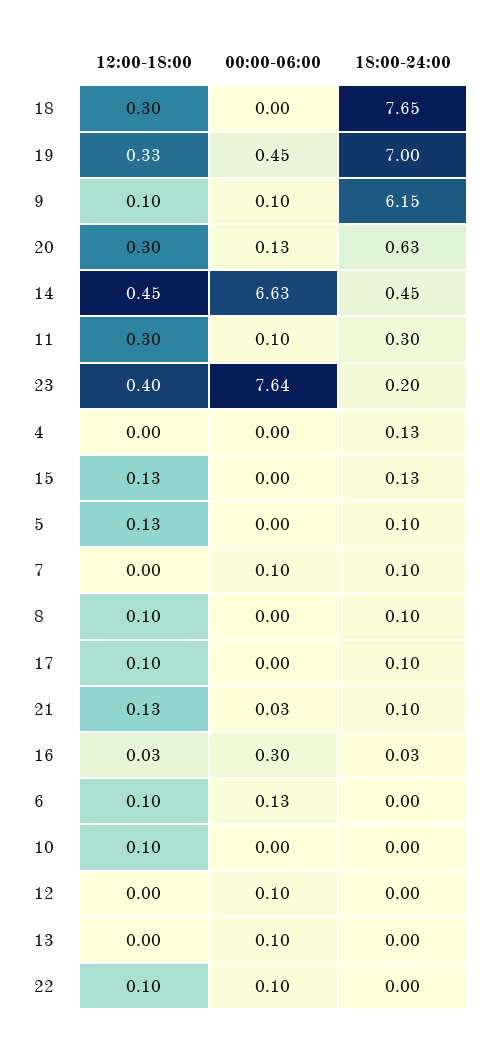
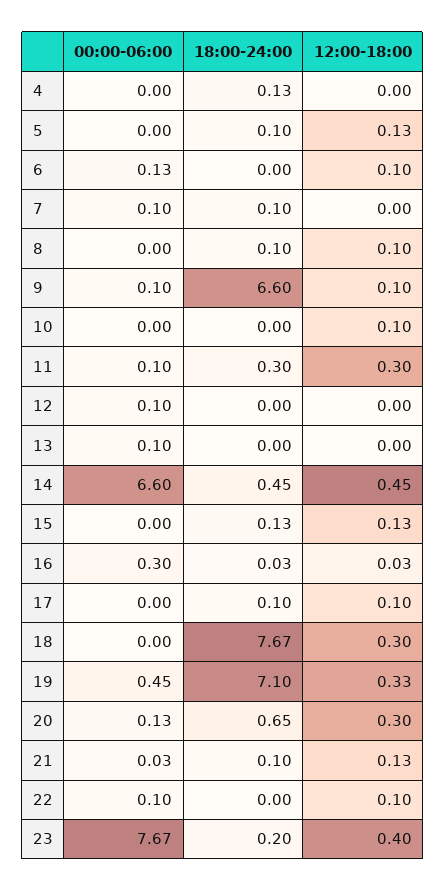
18:00-24:00, 18: 7.65 -> 7.67
18:00-24:00, 19: 7 -> 7.1
18:00-24:00, 9: 6.15 -> 6.6
18:00-24:00, 20: 0.63 -> 0.65
00:00-06:00, 14: 6.63 -> 6.6
00:00-06:00, 23: 7.64 -> 7.67

